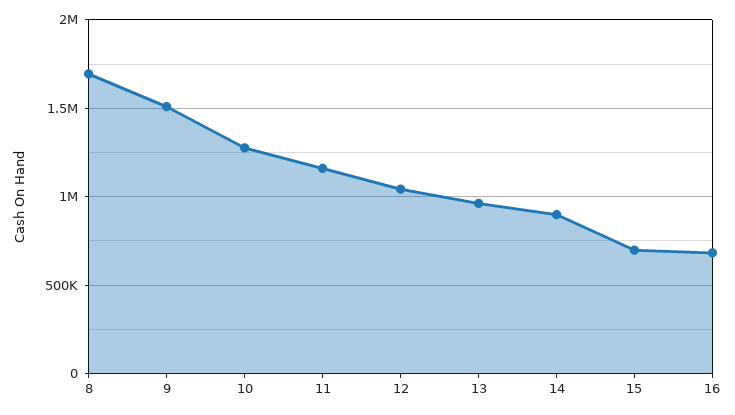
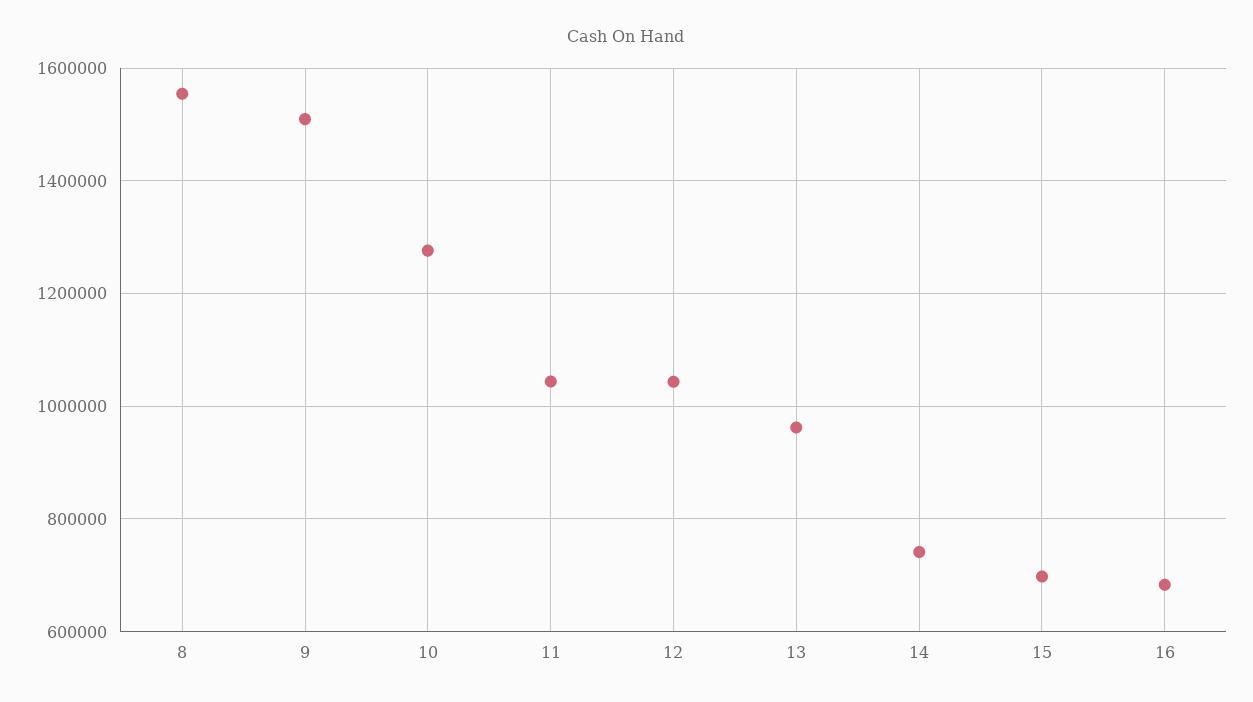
8: 1700000 -> 1560000
11: 1150000 -> 1040000
14: 900000 -> 740000

